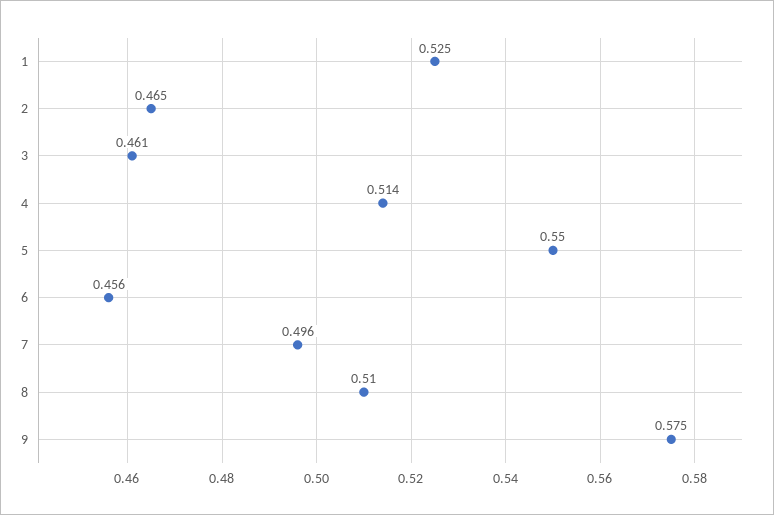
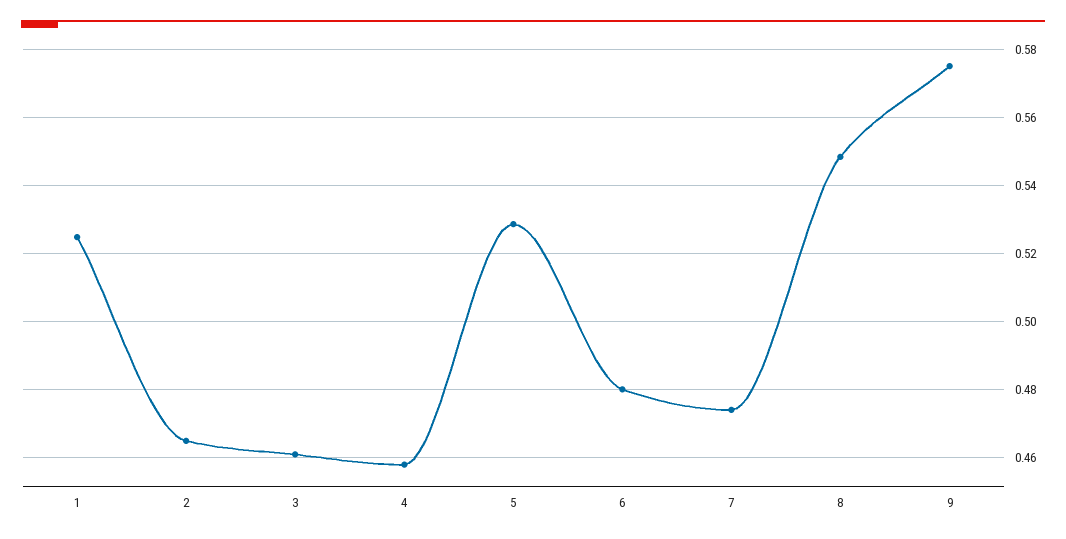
4: 0.514 -> 0.458
5: 0.55 -> 0.528
6: 0.456 -> 0.48
7: 0.496 -> 0.474
8: 0.51 -> 0.548

